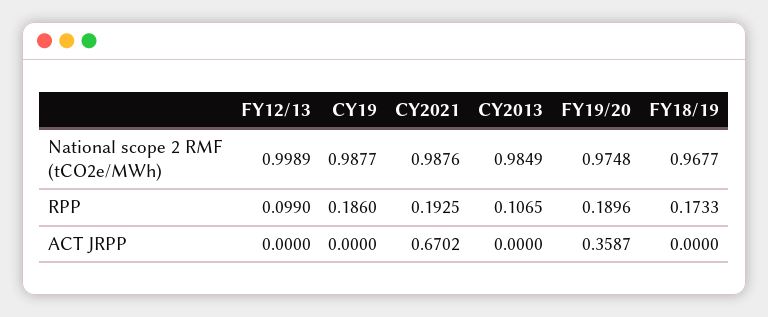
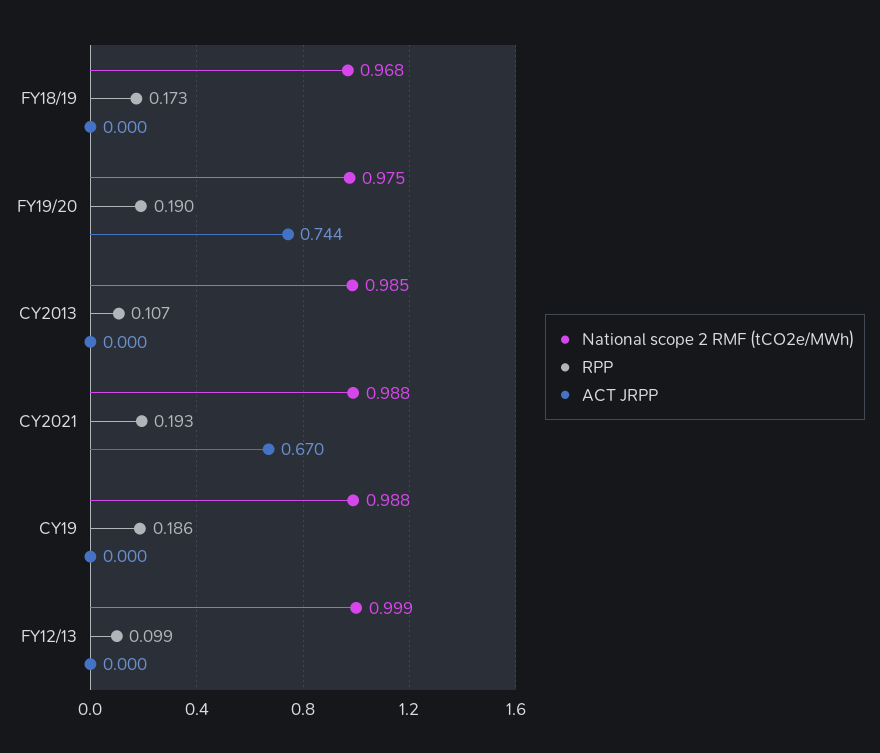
ACT JRPP, FY19/20: 0.3587 -> 0.744

